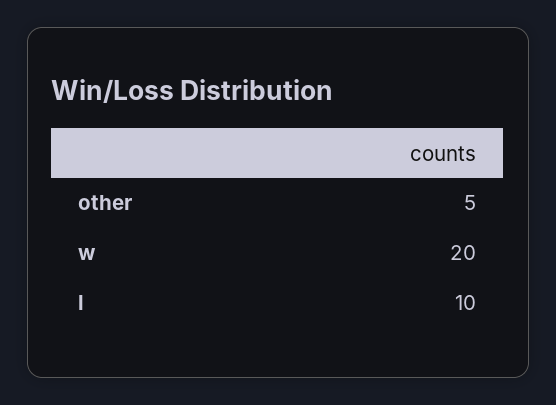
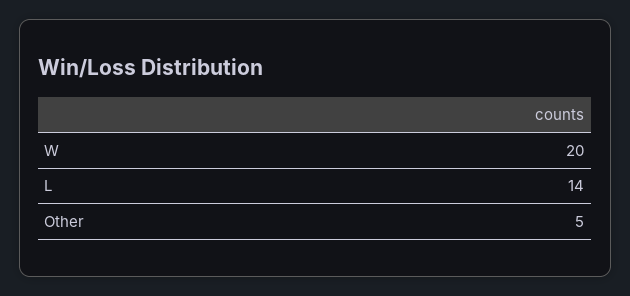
l: 10 -> 14

